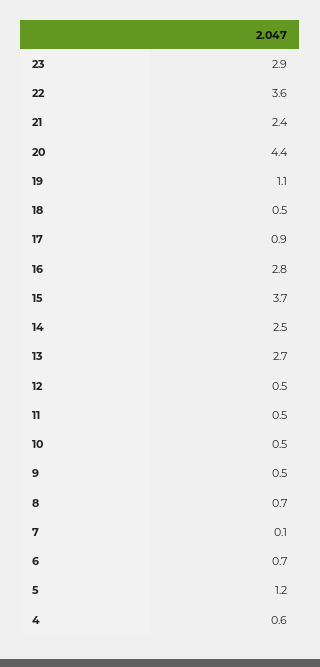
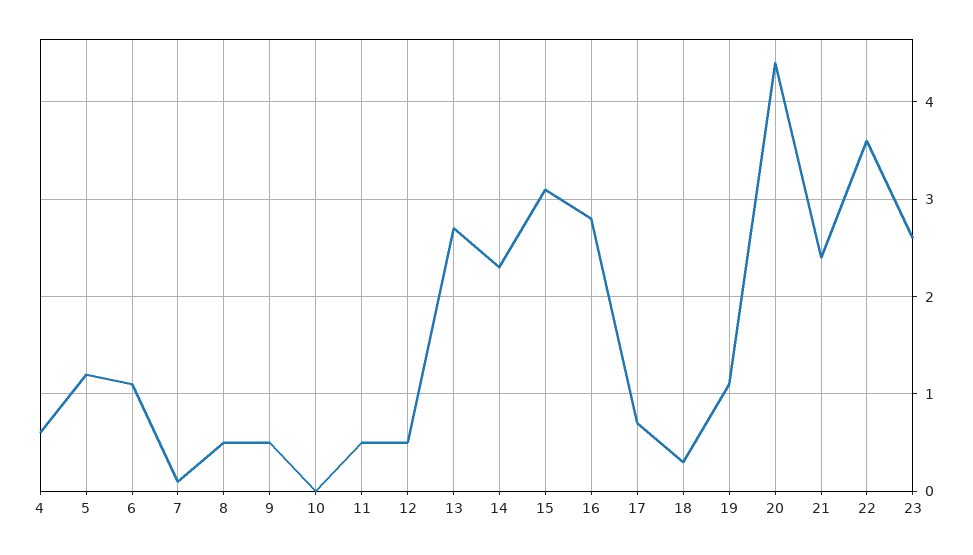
23: 2.9 -> 2.6
18: 0.5 -> 0.3
17: 0.9 -> 0.7
15: 3.7 -> 3.1
14: 2.5 -> 2.3
10: 0.5 -> 0
8: 0.7 -> 0.5
6: 0.7 -> 1.1

